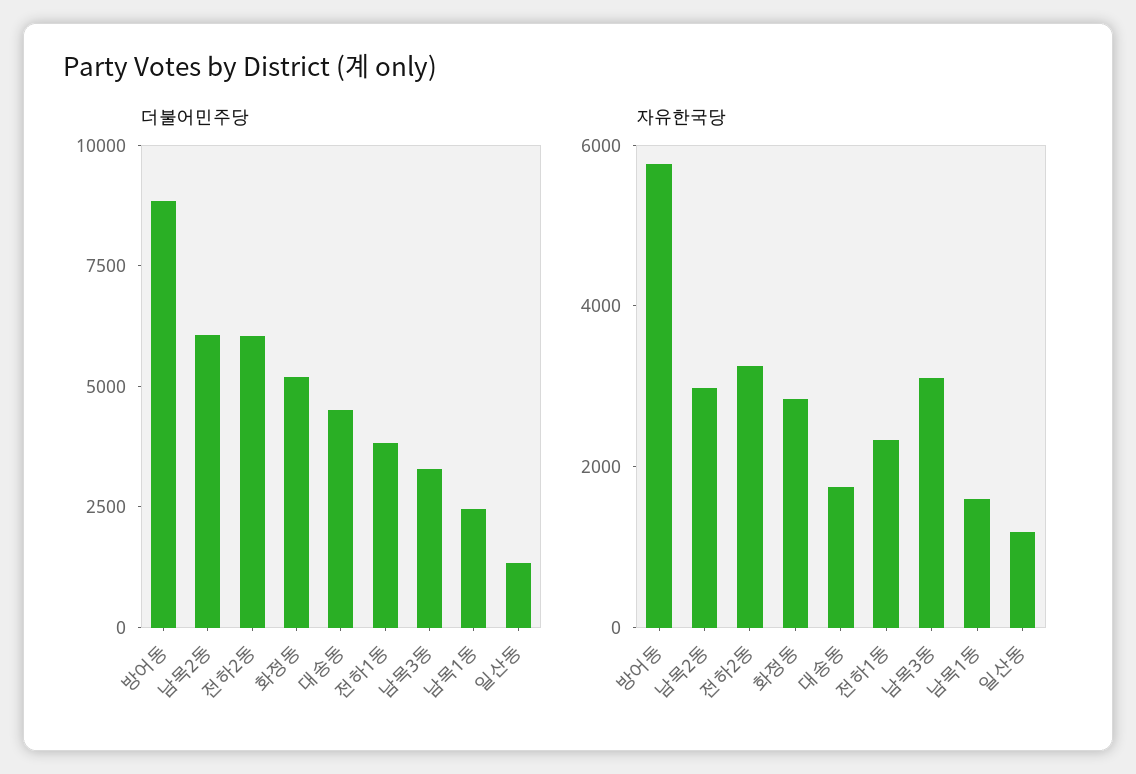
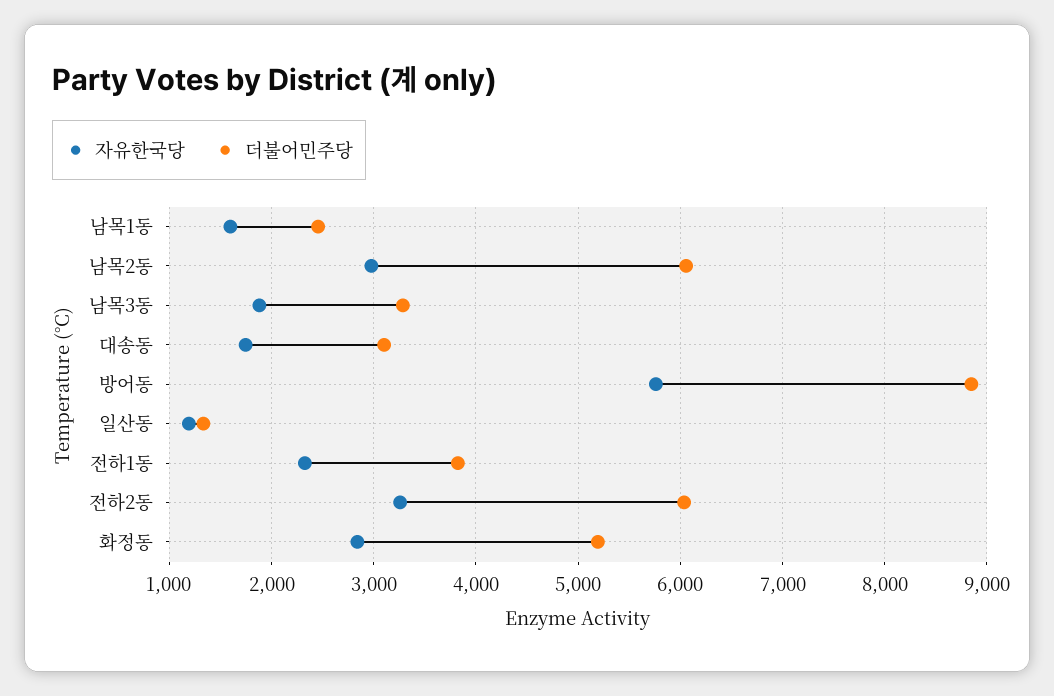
더불어민주당, 대송동: 4500 -> 3100
자유한국당, 남목3동: 3000 -> 1900

